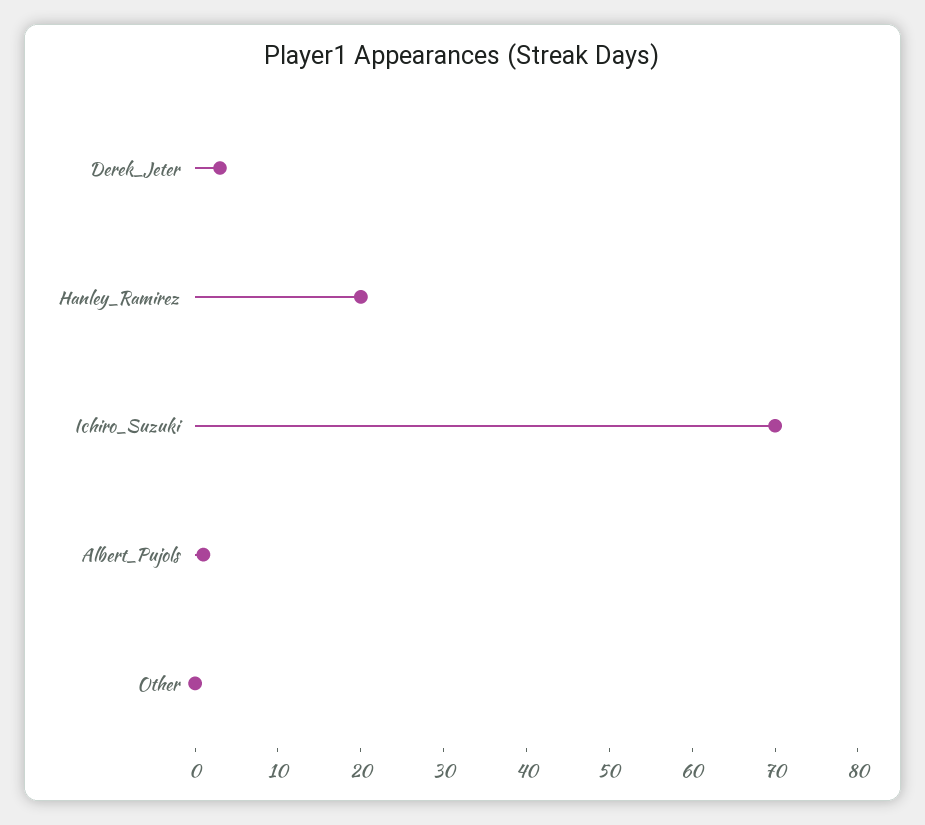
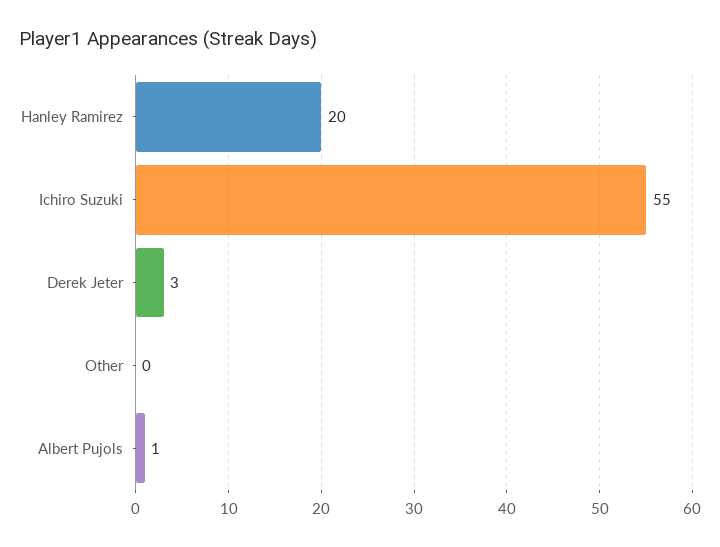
Ichiro_Suzuki: 70 -> 55

